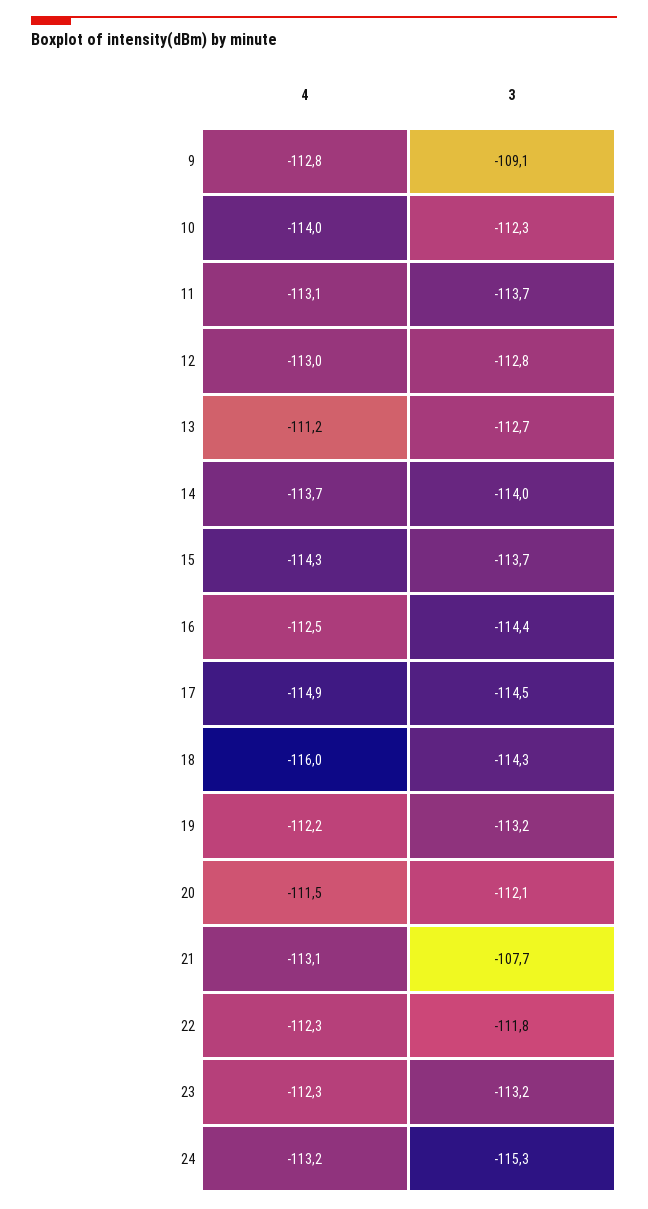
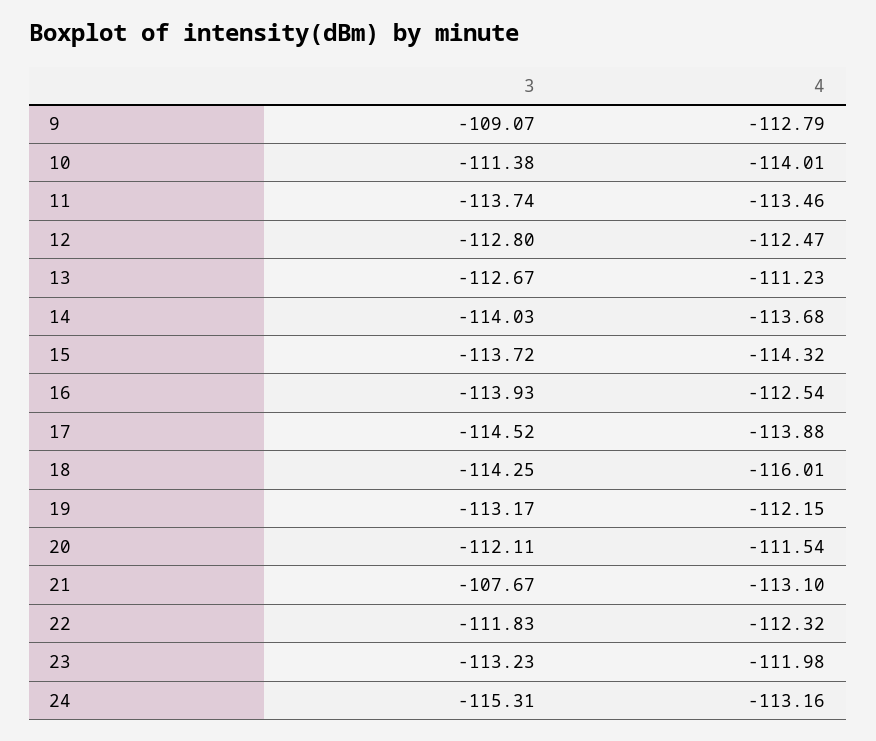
3, 10: -112.3 -> -111.38
4, 11: -113.1 -> -113.46
4, 12: -113 -> -112.47
3, 16: -114.4 -> -113.93
4, 17: -114.9 -> -113.88
4, 23: -112.3 -> -111.98

